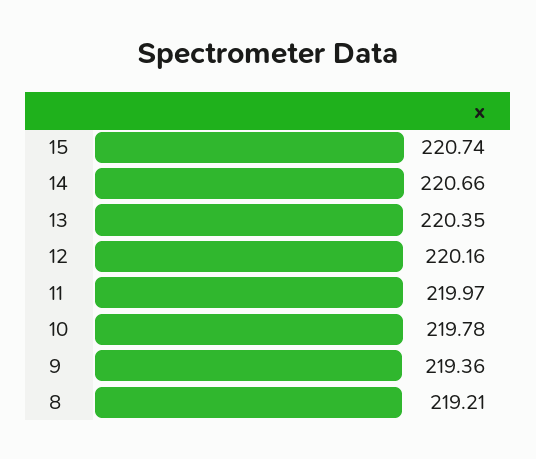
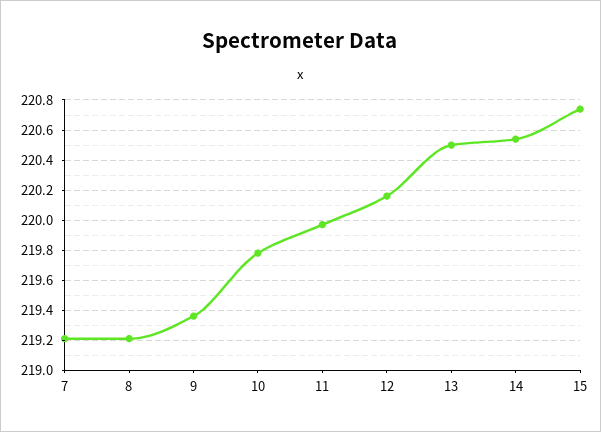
14: 220.66 -> 220.55
13: 220.35 -> 220.5
7: none -> 219.2

